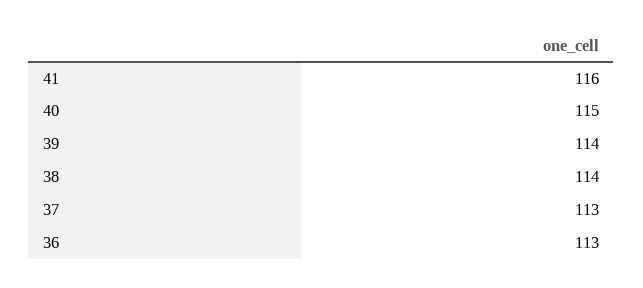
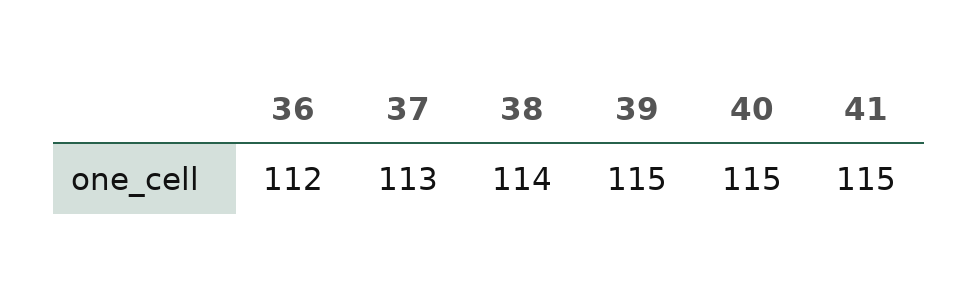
41: 116 -> 115
39: 114 -> 115
36: 113 -> 112

